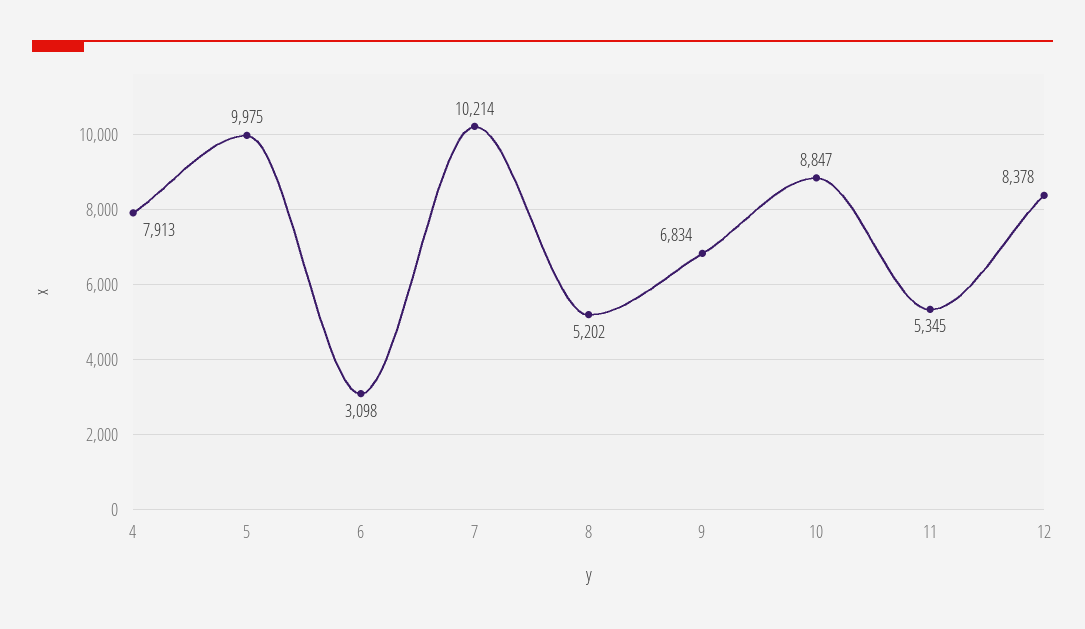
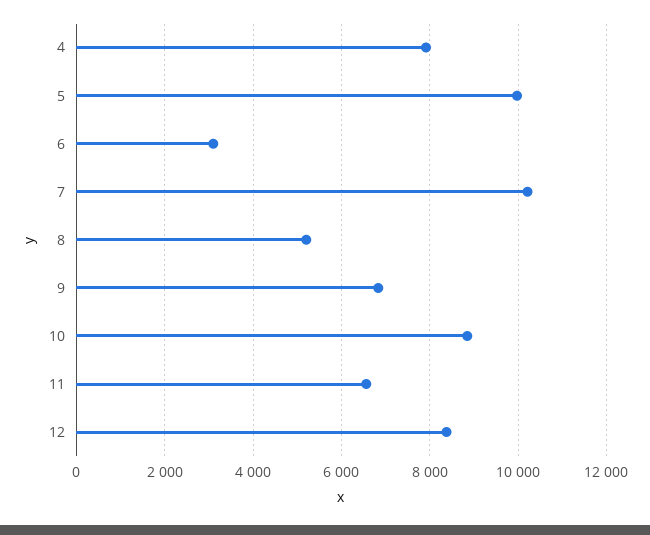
11: 5345 -> 6600

